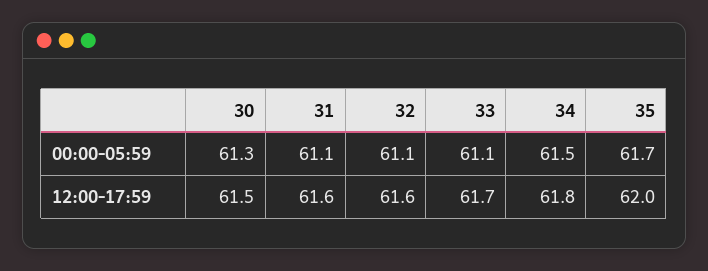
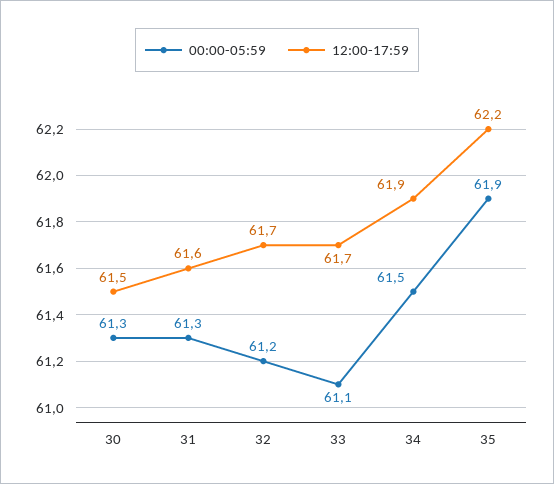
00:00-05:59, 31: 61.1 -> 61.3
00:00-05:59, 32: 61.1 -> 61.2
00:00-05:59, 35: 61.7 -> 61.9
12:00-17:59, 32: 61.6 -> 61.7
12:00-17:59, 34: 61.8 -> 61.9
12:00-17:59, 35: 62 -> 62.2

